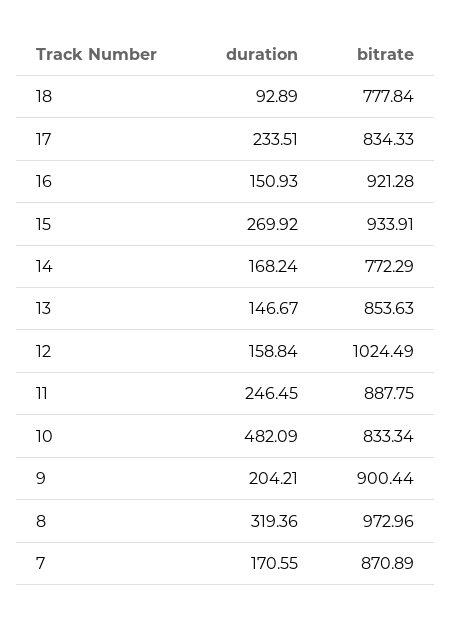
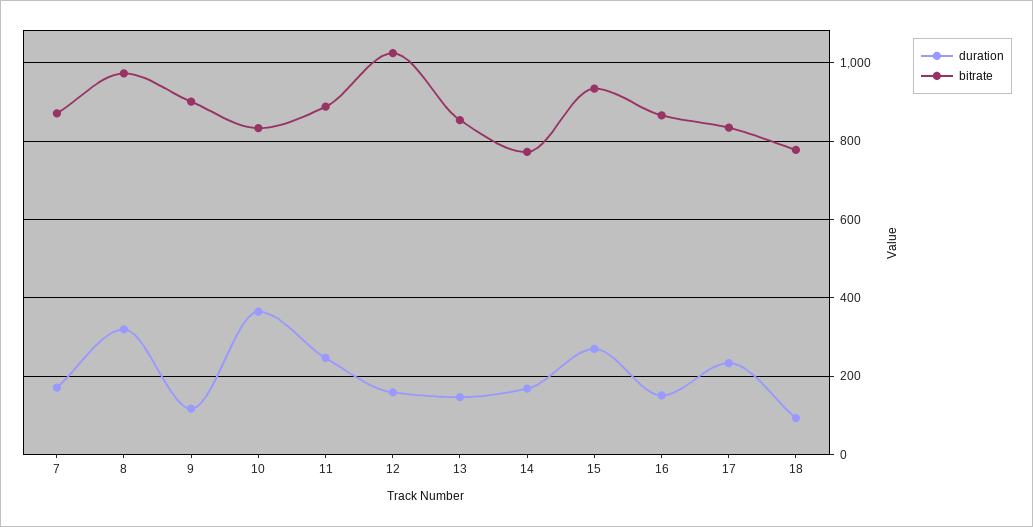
bitrate, 16: 921.28 -> 860
duration, 10: 482.09 -> 360
duration, 9: 204.21 -> 120

